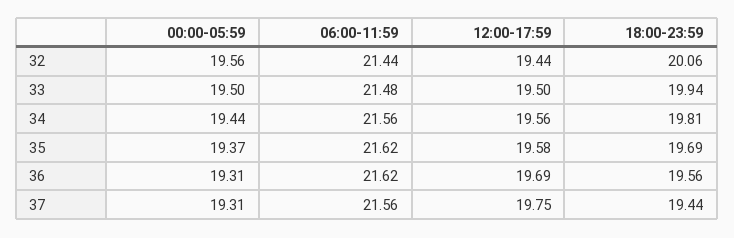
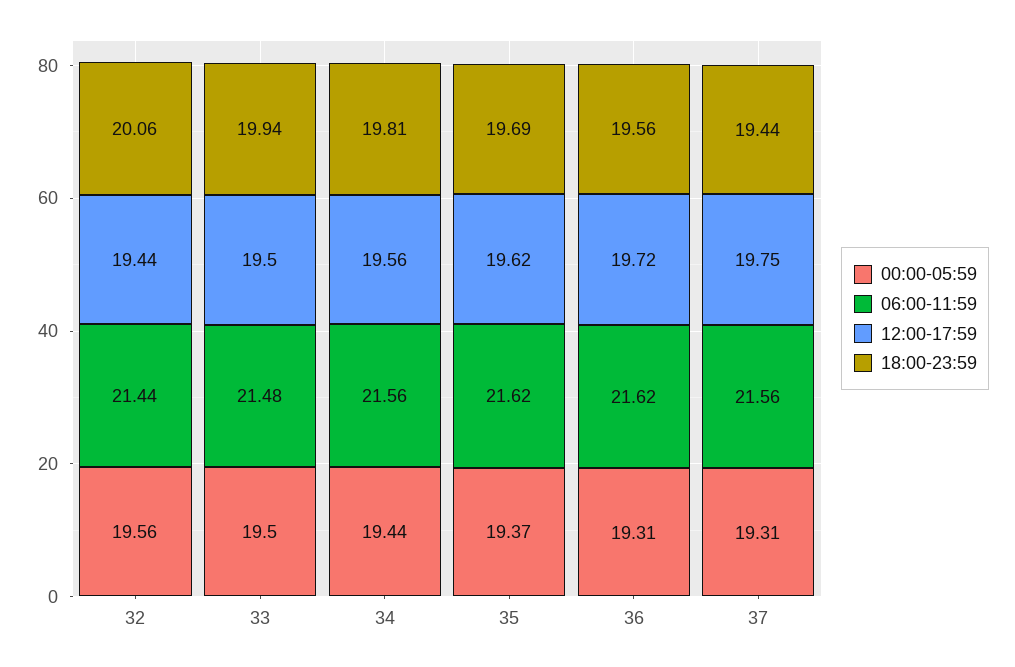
12:00-17:59, 35: 19.58 -> 19.62
12:00-17:59, 36: 19.69 -> 19.72

